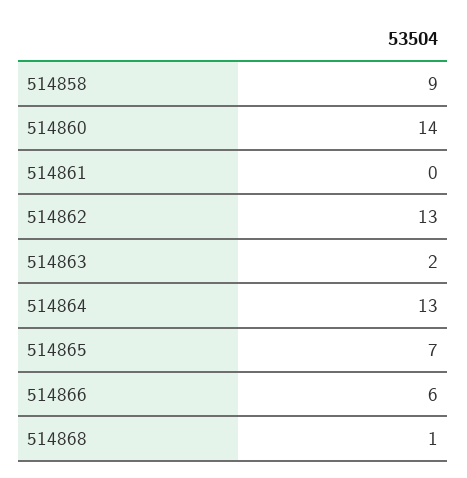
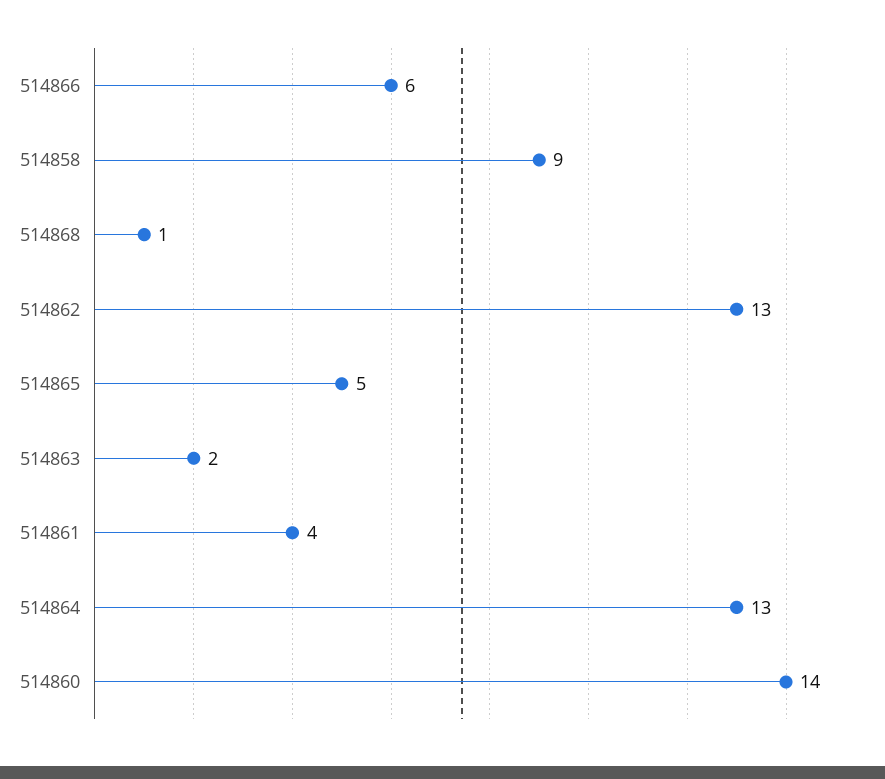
514861: 0 -> 4
514865: 7 -> 5

